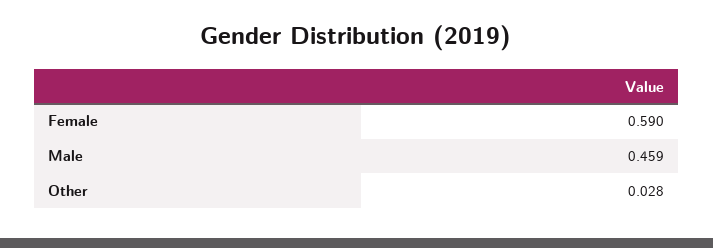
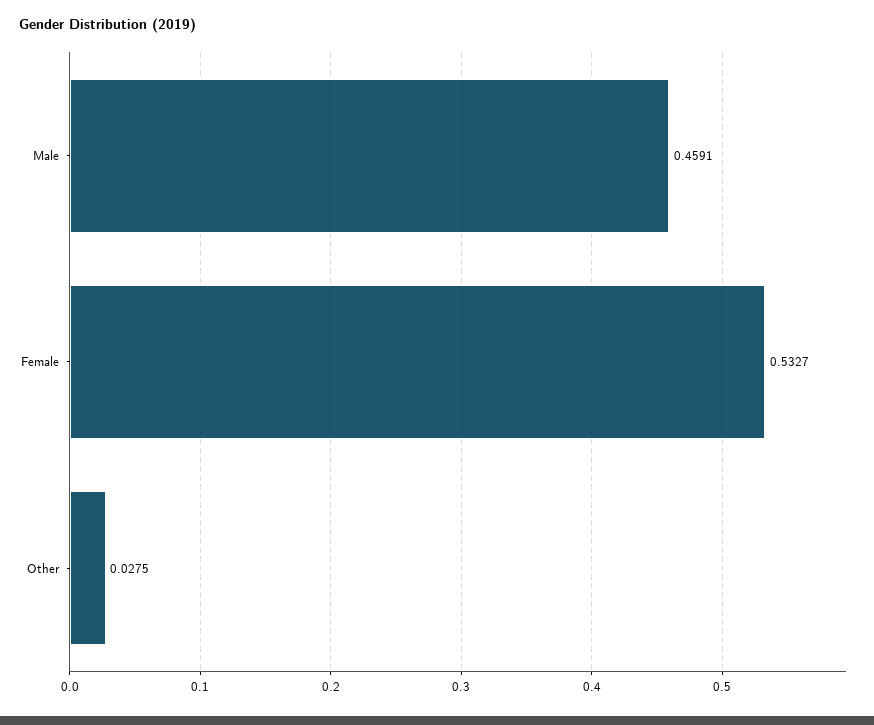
Female: 0.59 -> 0.5327

